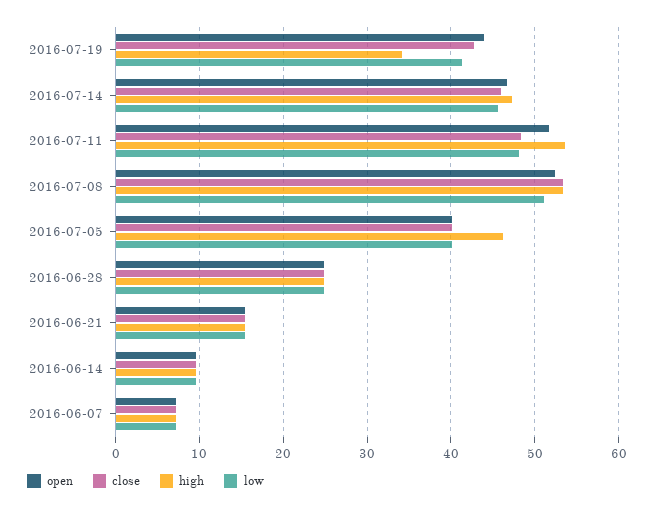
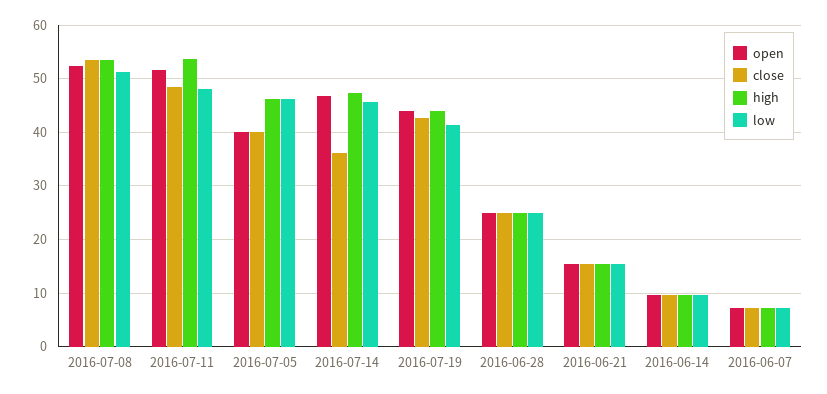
high, 2016-07-19: 34 -> 44
close, 2016-07-14: 46 -> 36
low, 2016-07-05: 40 -> 46

